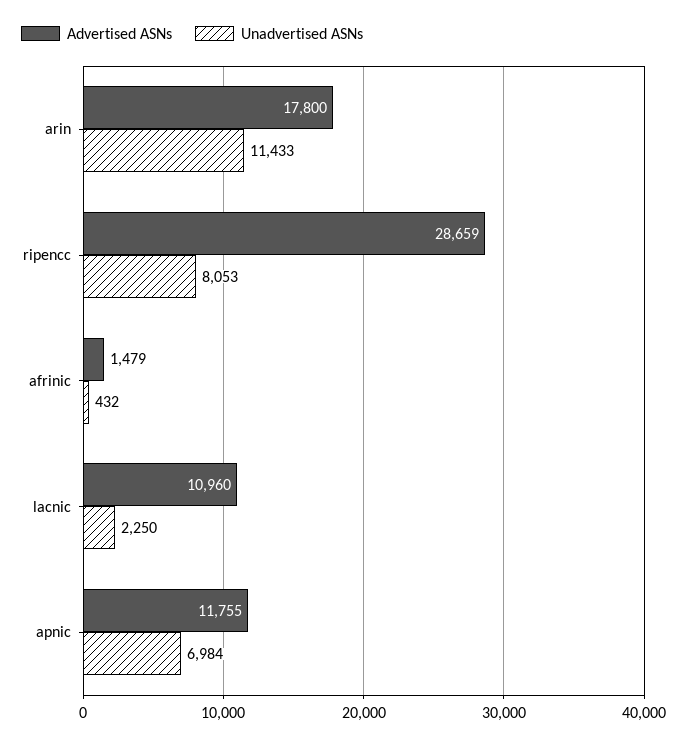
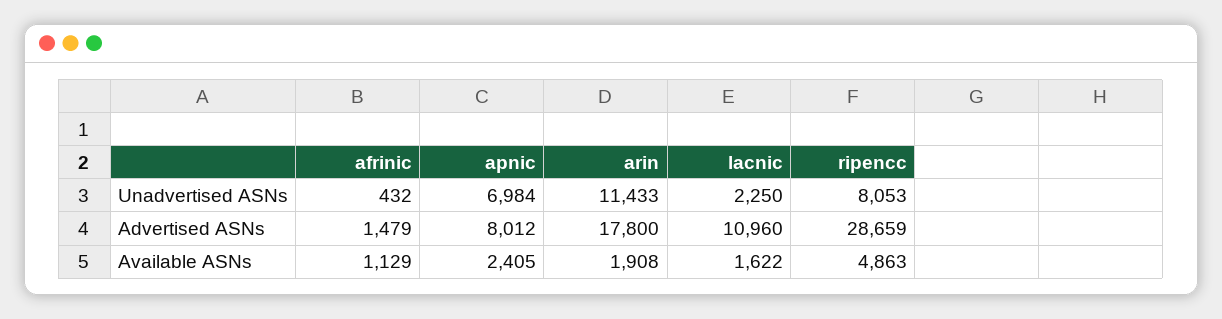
Advertised ASNs, apnic: 11755 -> 8012
Available ASNs, afrinic: none -> 1129
Available ASNs, apnic: none -> 2405
Available ASNs, arin: none -> 1908
Available ASNs, lacnic: none -> 1622
Available ASNs, ripencc: none -> 4863

